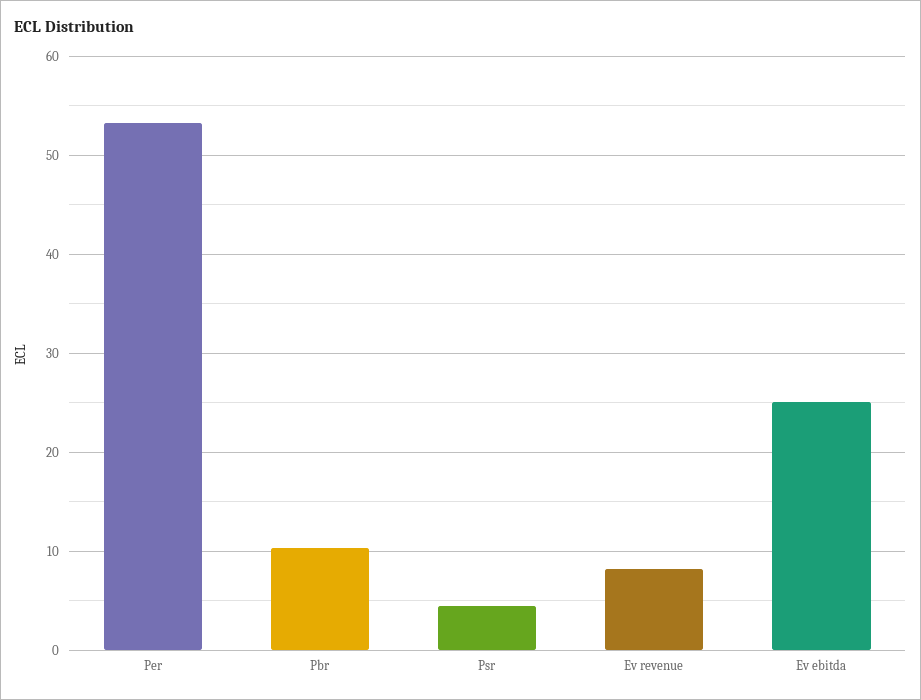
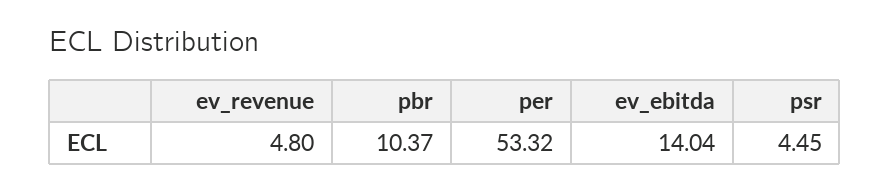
Ev revenue: 8 -> 4.8
Ev ebitda: 25 -> 14.04

